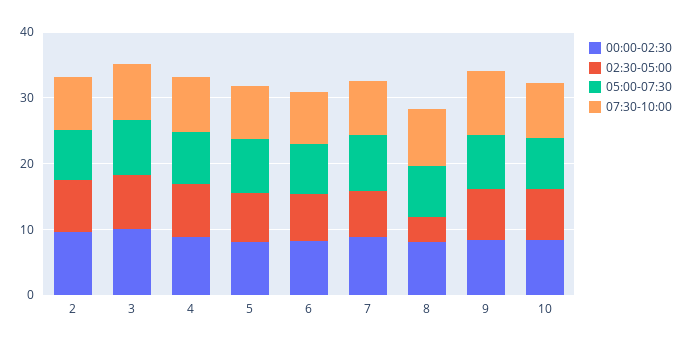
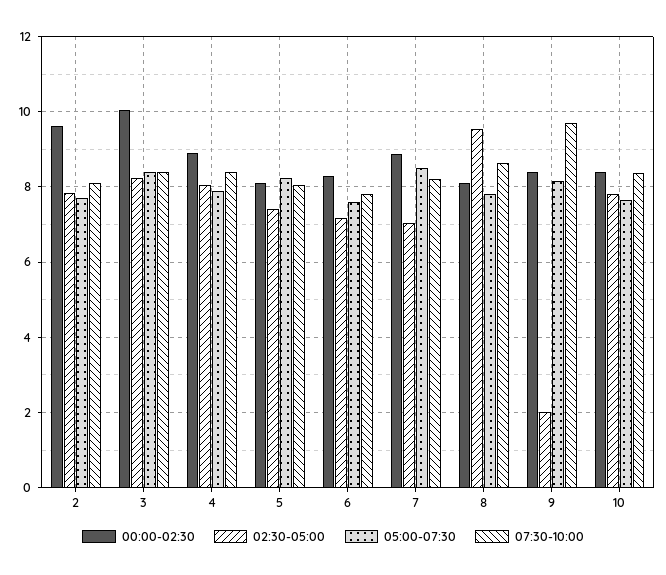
02:30-05:00, 8: 4 -> 9.6
02:30-05:00, 9: 8 -> 2

